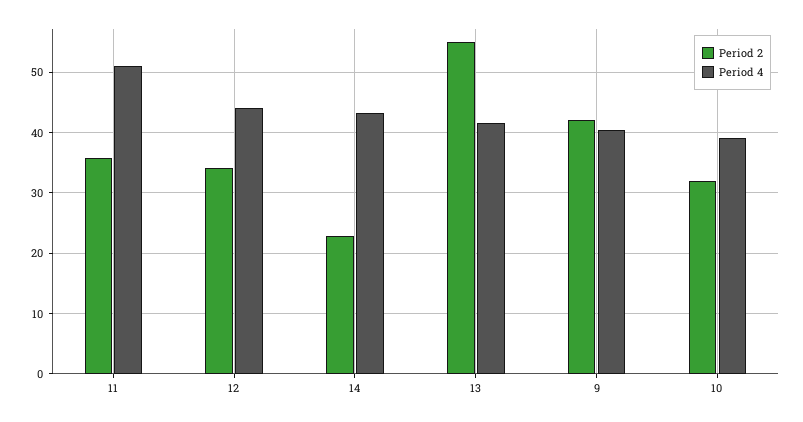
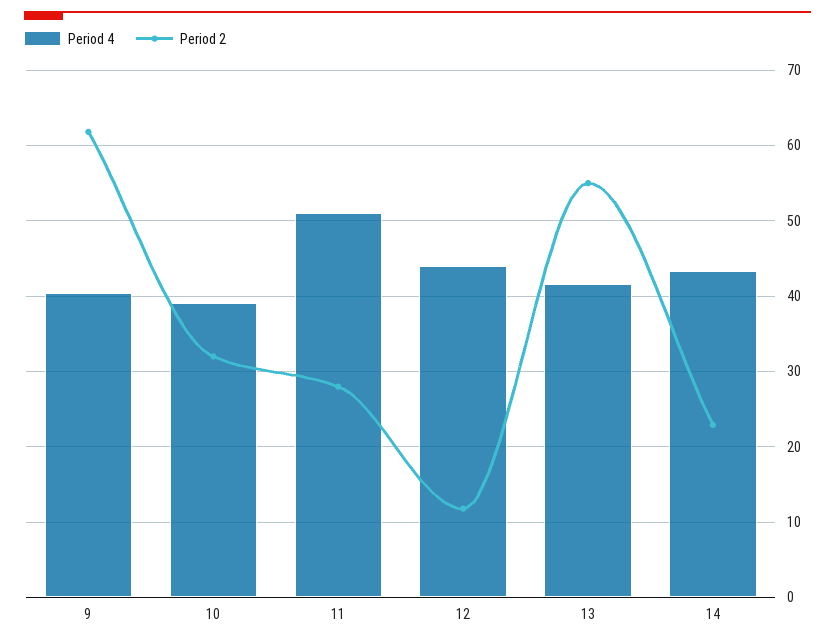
Period 2, 11: 36 -> 28
Period 2, 12: 34 -> 12
Period 2, 9: 42 -> 62

